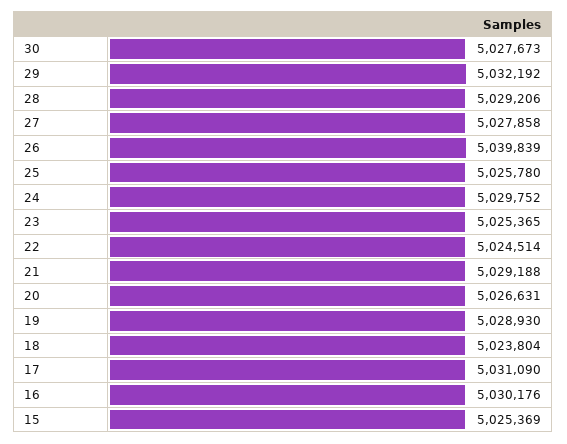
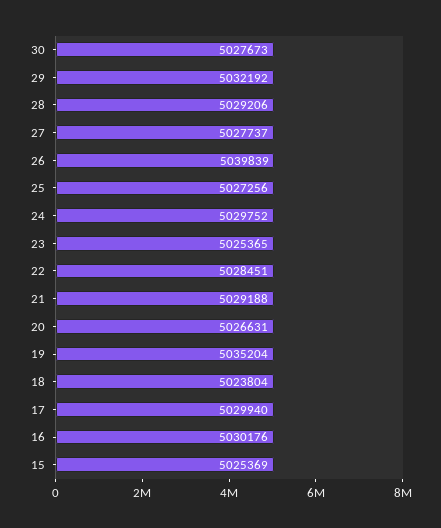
27: 5027858 -> 5027737
25: 5025780 -> 5027256
22: 5024514 -> 5028451
19: 5028930 -> 5035204
17: 5031090 -> 5029940

